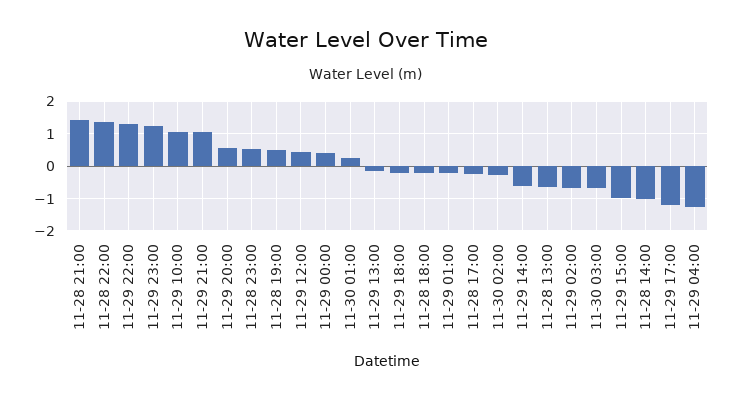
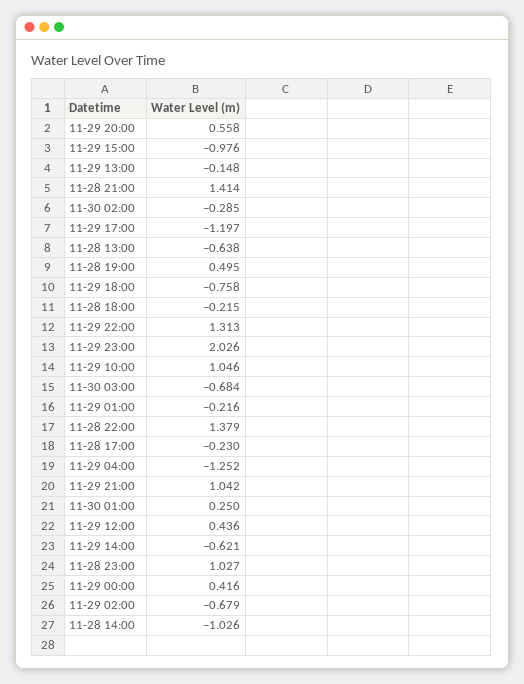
11-29 23:00: 1.2 -> 2.026
11-28 23:00: 0.6 -> 1.027
11-29 18:00: -0.2 -> -0.758

